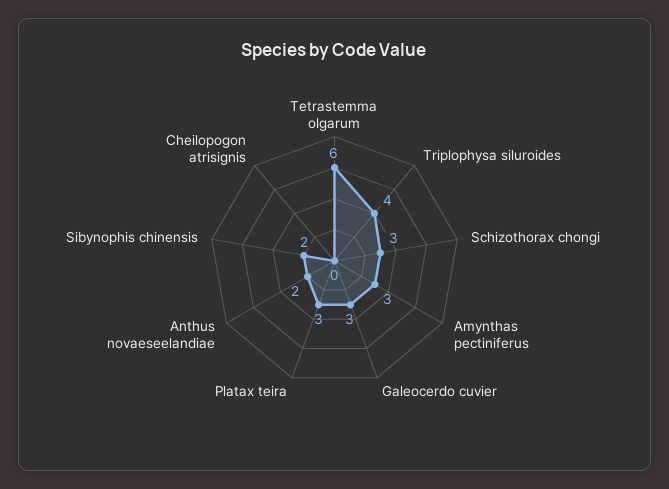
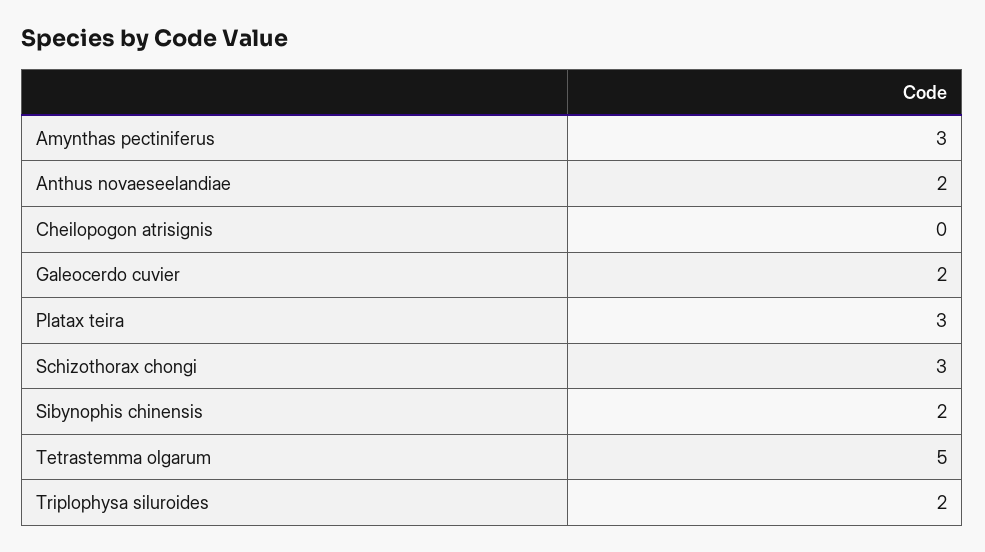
Tetrastemma olgarum: 6 -> 5
Triplophysa siluroides: 4 -> 2
Galeocerdo cuvier: 3 -> 2

